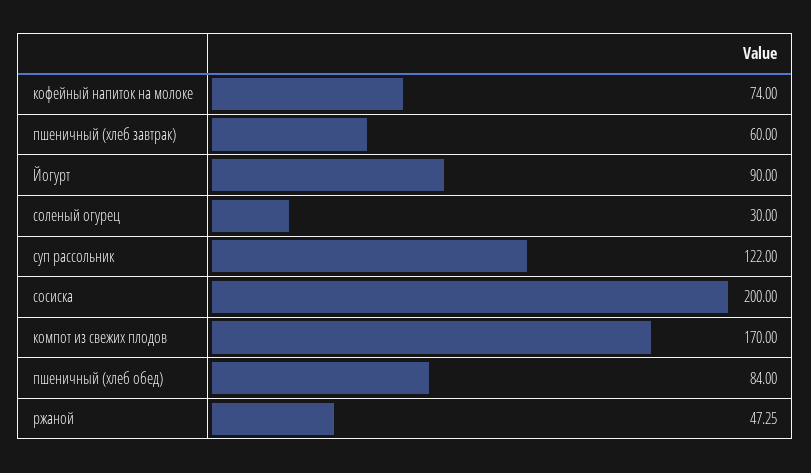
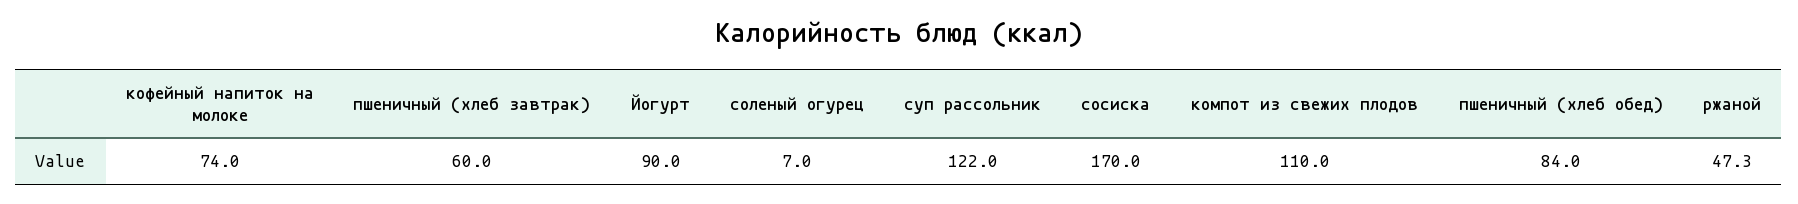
соленый огурец: 30 -> 7
сосиска: 200 -> 170
компот из свежих плодов: 170 -> 110

